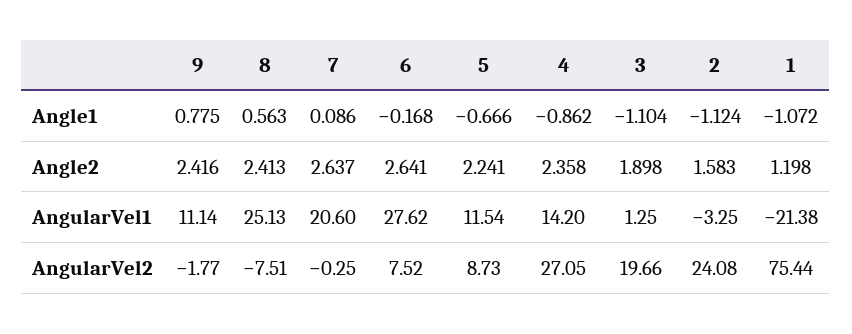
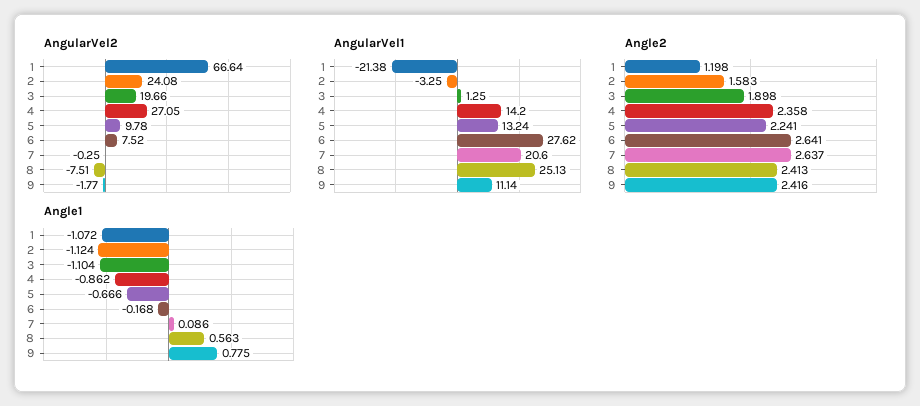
AngularVel1, 5: 11.54 -> 13.24
AngularVel2, 5: 8.73 -> 9.78
AngularVel2, 1: 75.44 -> 66.64

